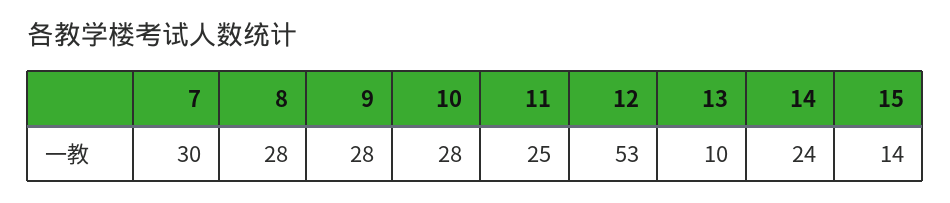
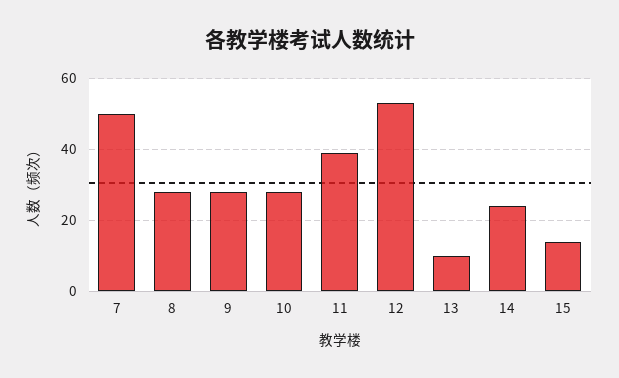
7: 30 -> 50
11: 25 -> 40

